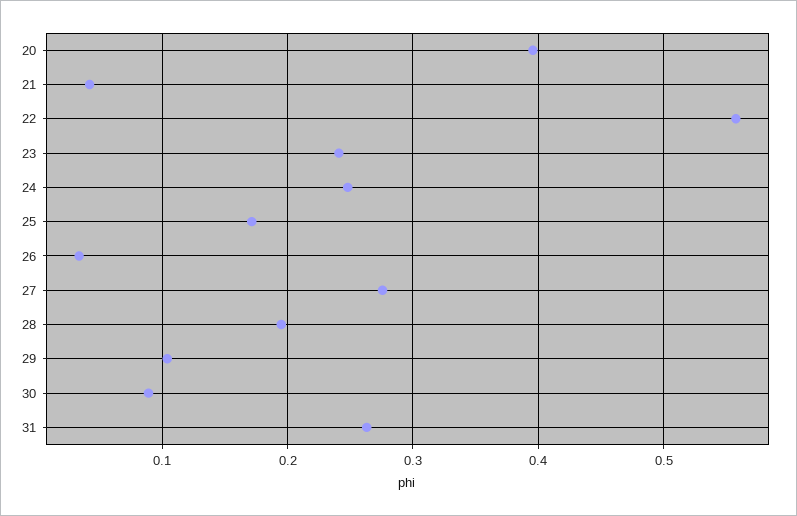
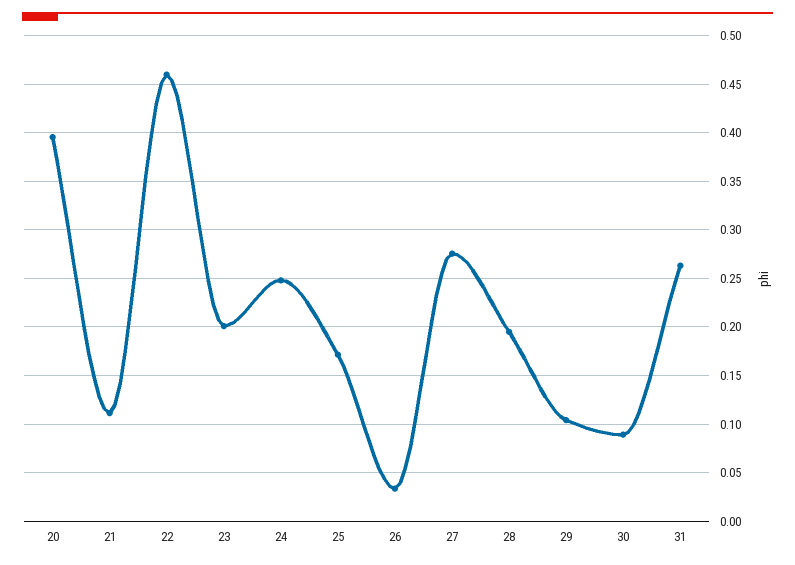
21: 0.04 -> 0.11
22: 0.56 -> 0.46
23: 0.24 -> 0.2

